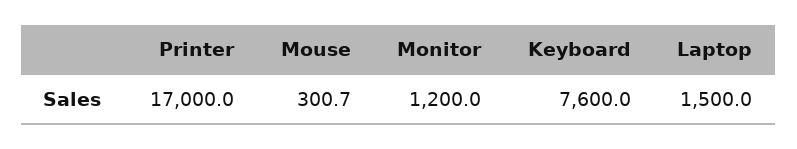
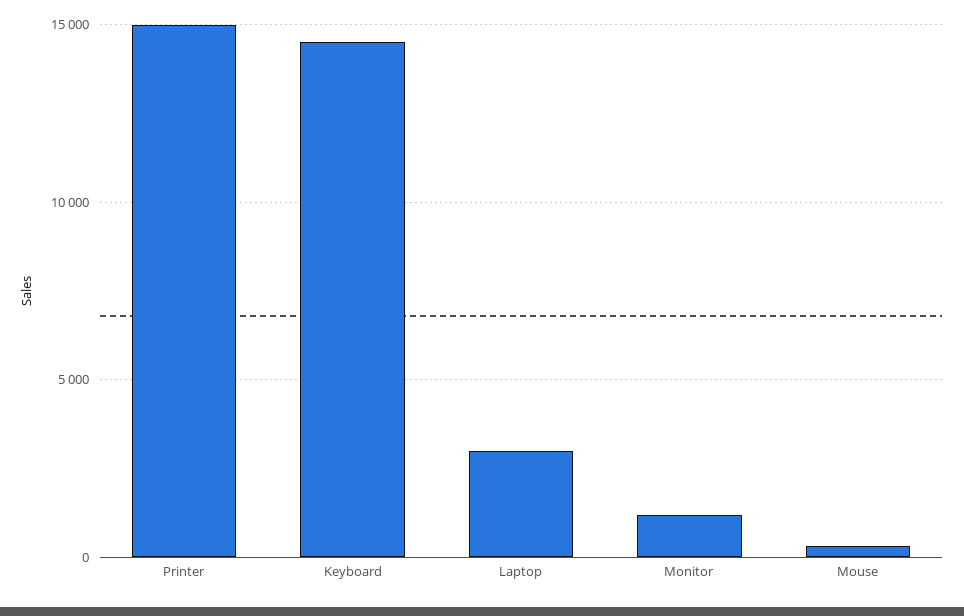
Printer: 17000 -> 15000
Keyboard: 7600 -> 14500
Laptop: 1500 -> 3000

